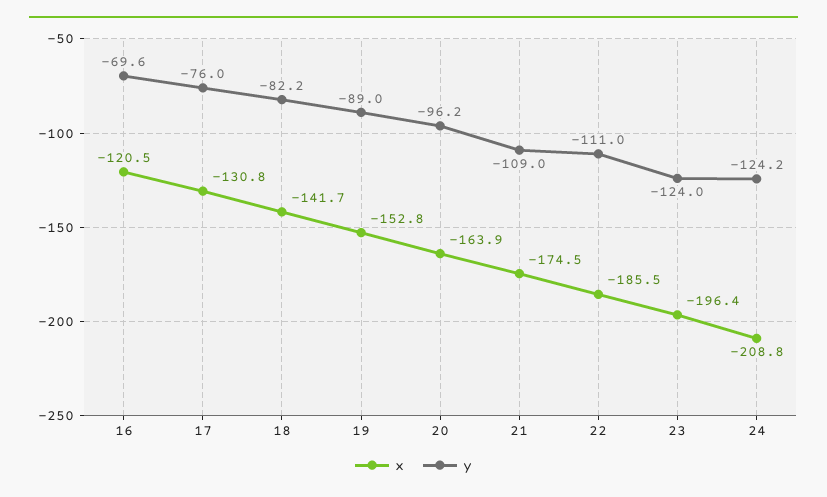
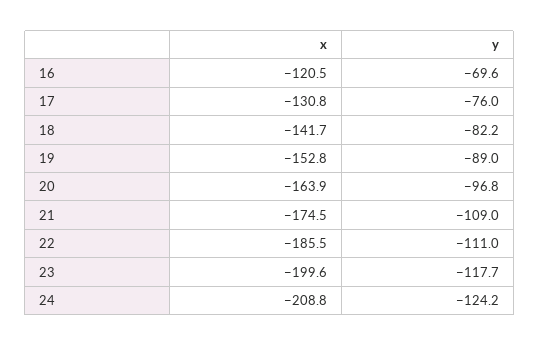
y, 20: -96.2 -> -96.8
x, 23: -196.4 -> -199.6
y, 23: -124 -> -117.7

